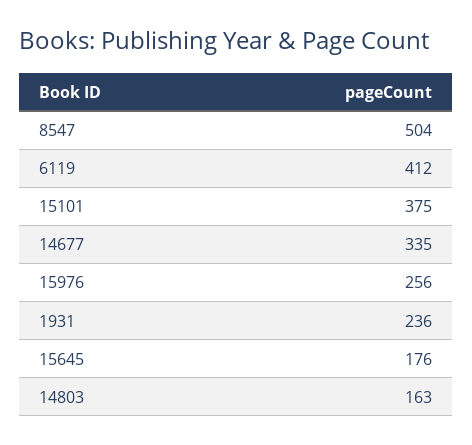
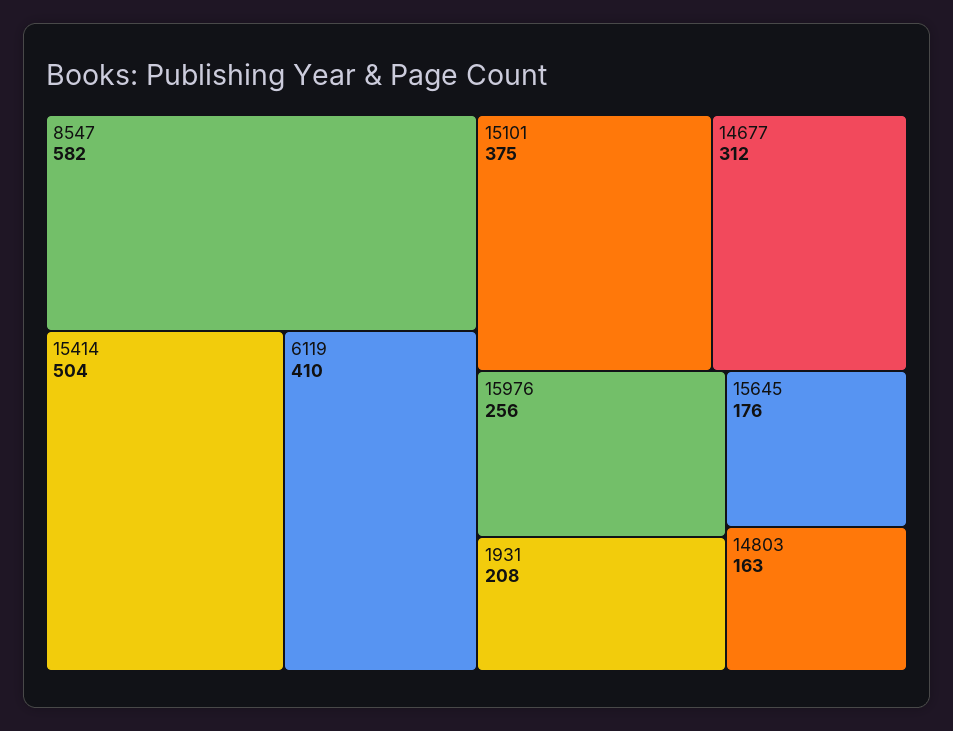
8547: 504 -> 582
6119: 412 -> 410
14677: 335 -> 312
1931: 236 -> 208
15414: none -> 504

